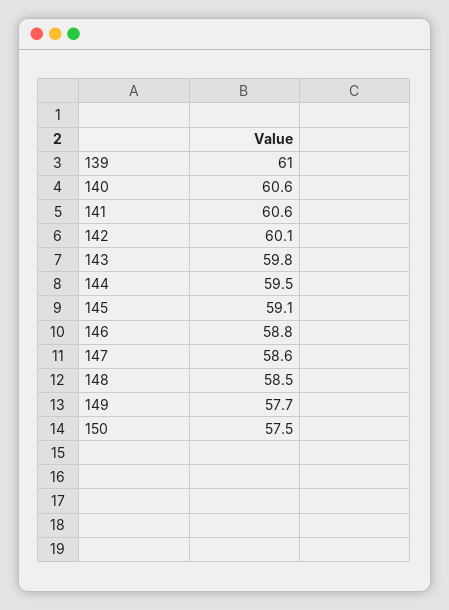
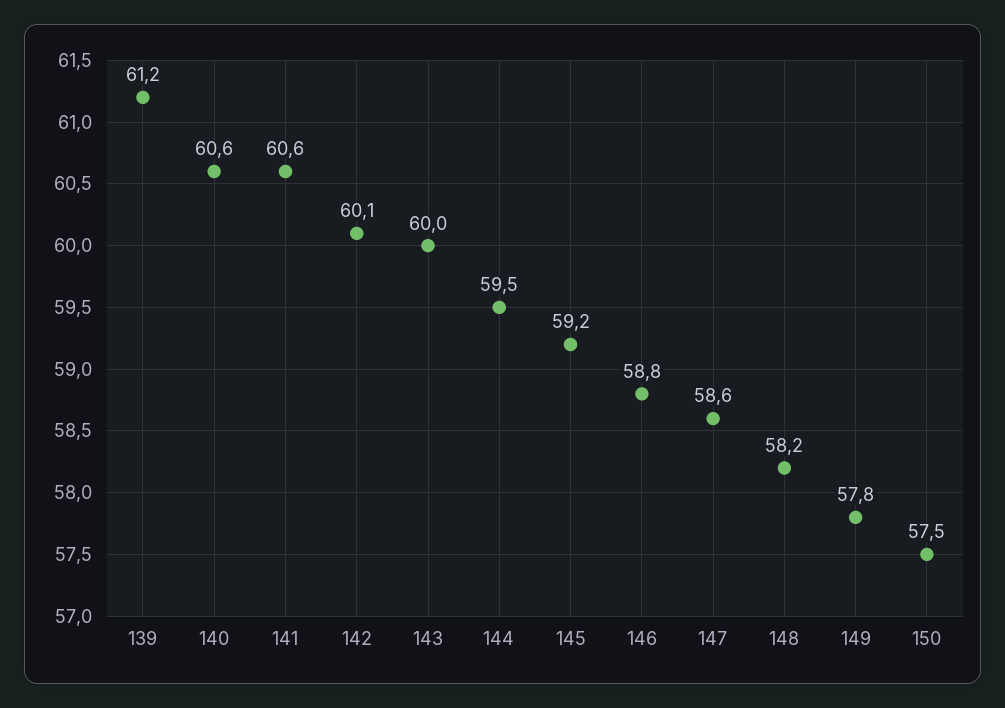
139: 61 -> 61.2
143: 59.8 -> 60
145: 59.1 -> 59.2
148: 58.5 -> 58.2
149: 57.7 -> 57.8

